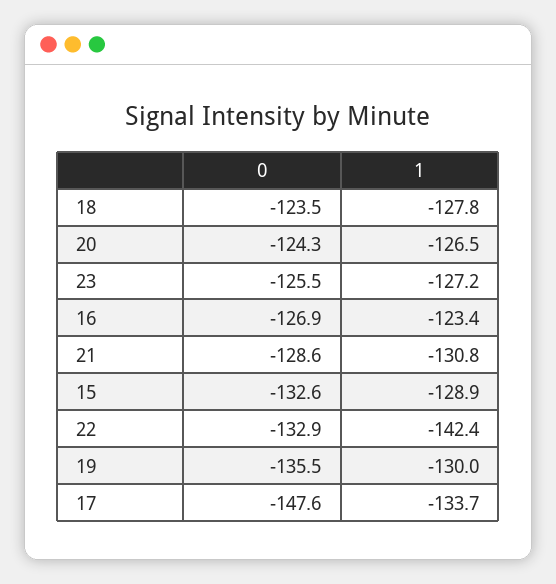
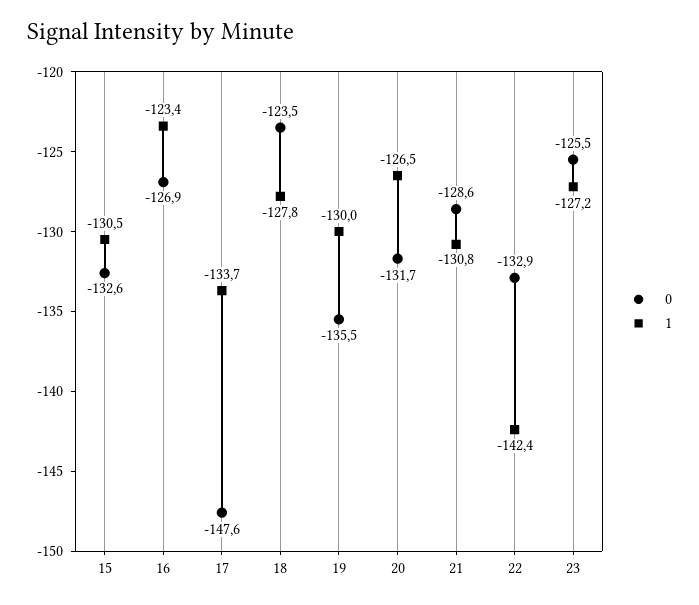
0, 20: -124.3 -> -131.7
1, 15: -128.9 -> -130.5

